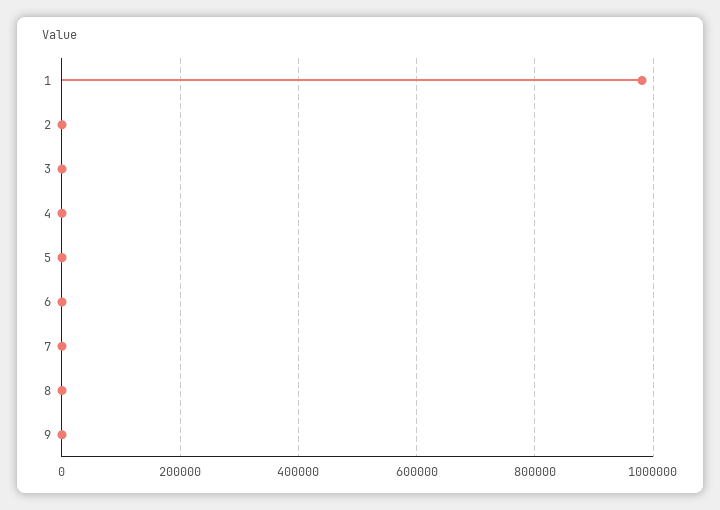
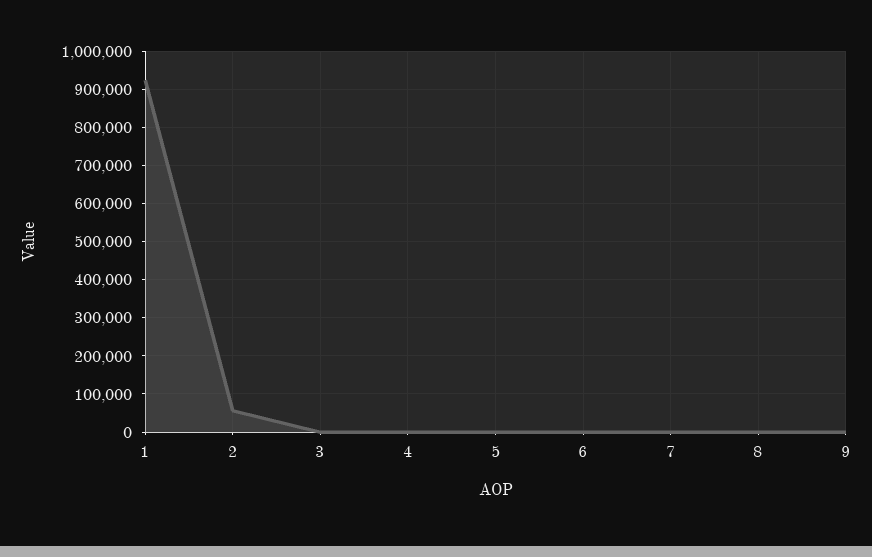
1: 980000 -> 920000
2: 0 -> 60000

